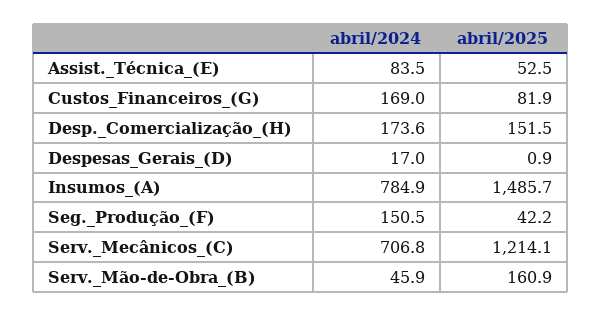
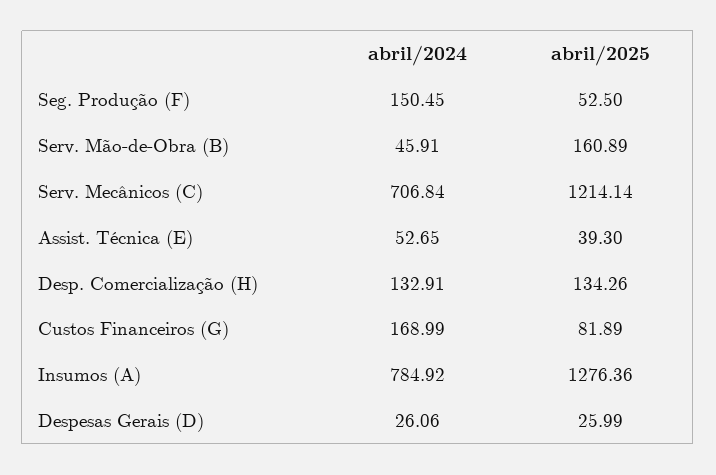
abril/2024, Assist._Técnica_(E): 83.5 -> 52.65
abril/2025, Assist._Técnica_(E): 52.5 -> 39.3
abril/2024, Desp._Comercialização_(H): 173.6 -> 132.91
abril/2025, Desp._Comercialização_(H): 151.5 -> 134.26
abril/2024, Despesas_Gerais_(D): 17 -> 26.06
abril/2025, Despesas_Gerais_(D): 0.9 -> 25.99
abril/2025, Insumos_(A): 1485.7 -> 1276.36
abril/2025, Seg._Produção_(F): 42.2 -> 52.5

